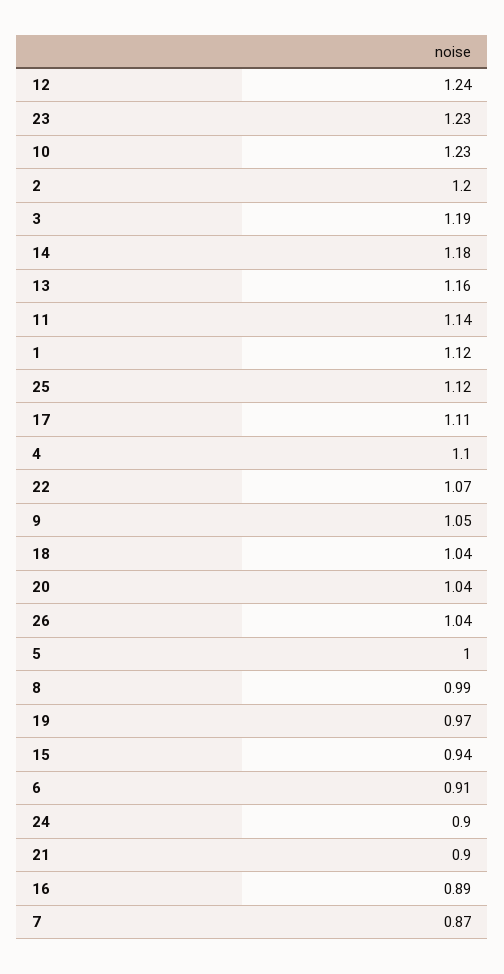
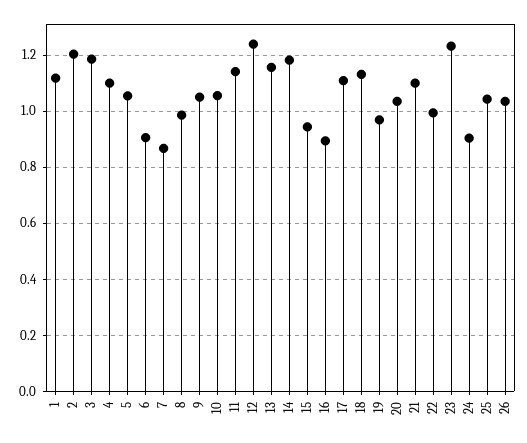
10: 1.23 -> 1.05
25: 1.12 -> 1.05
22: 1.07 -> 1
18: 1.04 -> 1.125
5: 1 -> 1.05
21: 0.9 -> 1.1

